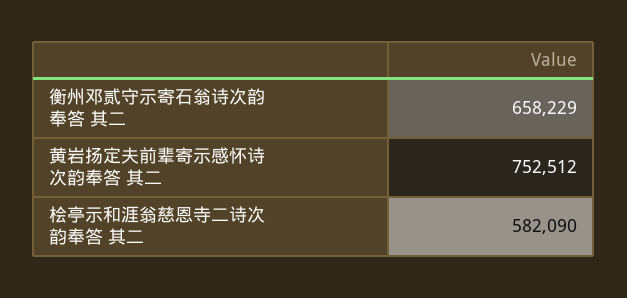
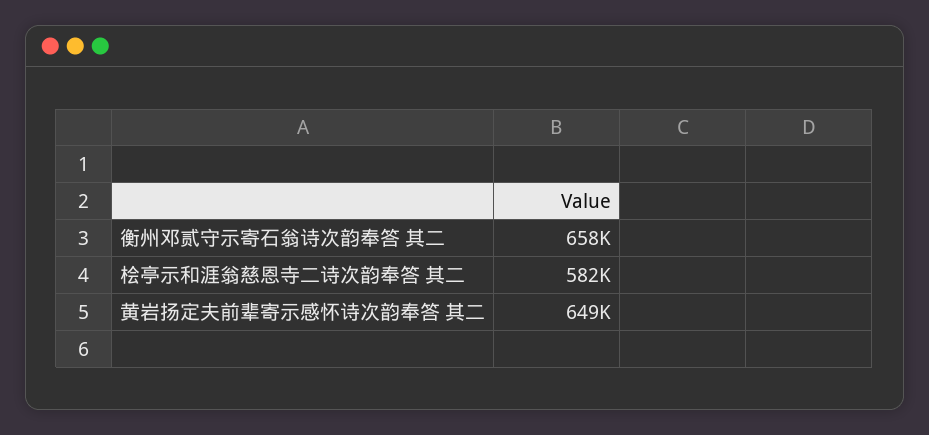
黄岩扬定夫前辈寄示感怀诗次韵奉答 其二: 752512 -> 649000

